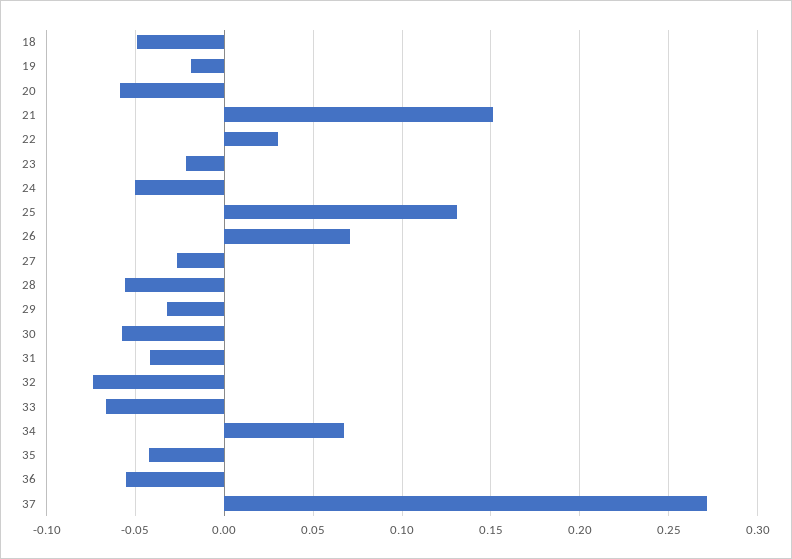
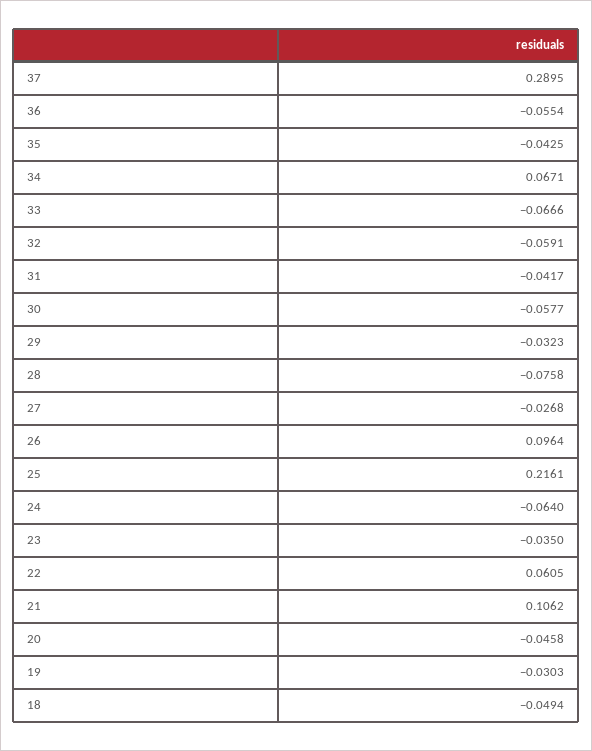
19: -0.02 -> -0.0303
20: -0.06 -> -0.0458
21: 0.15 -> 0.1062
22: 0.03 -> 0.0605
23: -0.02 -> -0.035
24: -0.05 -> -0.064
25: 0.13 -> 0.2161
26: 0.07 -> 0.0964
28: -0.055 -> -0.0758
32: -0.075 -> -0.0591
37: 0.27 -> 0.2895

